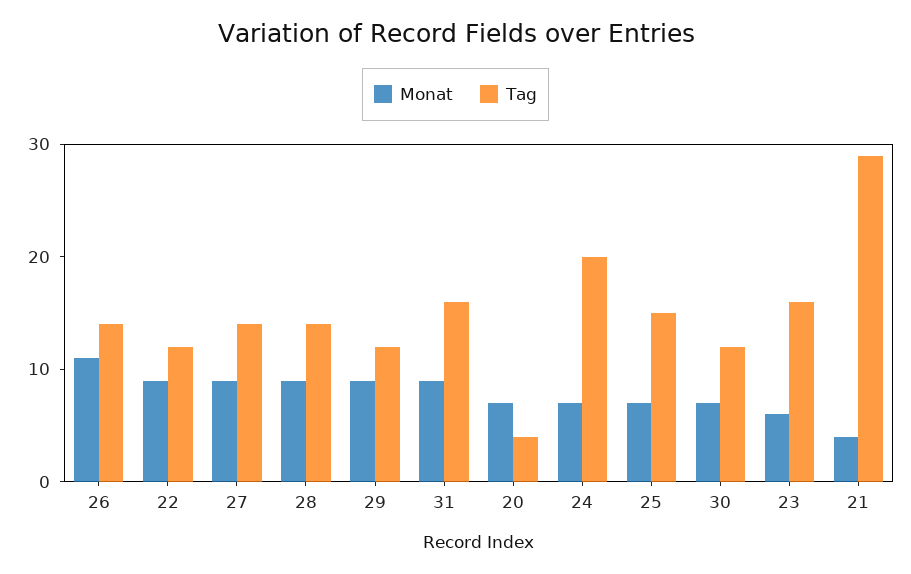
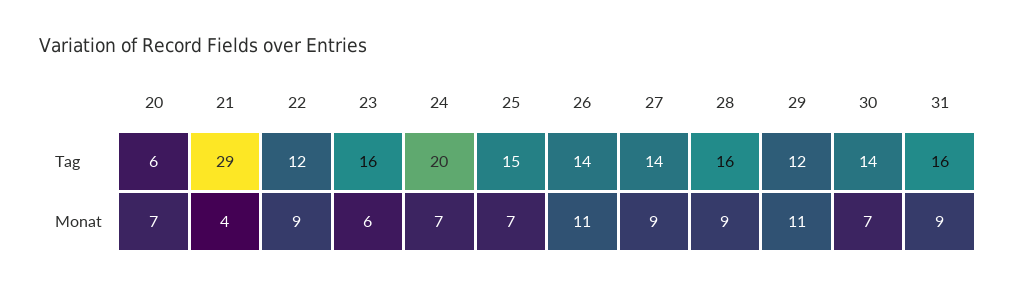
Tag, 28: 14 -> 16
Monat, 29: 9 -> 11
Tag, 20: 4 -> 6
Tag, 30: 12 -> 14

